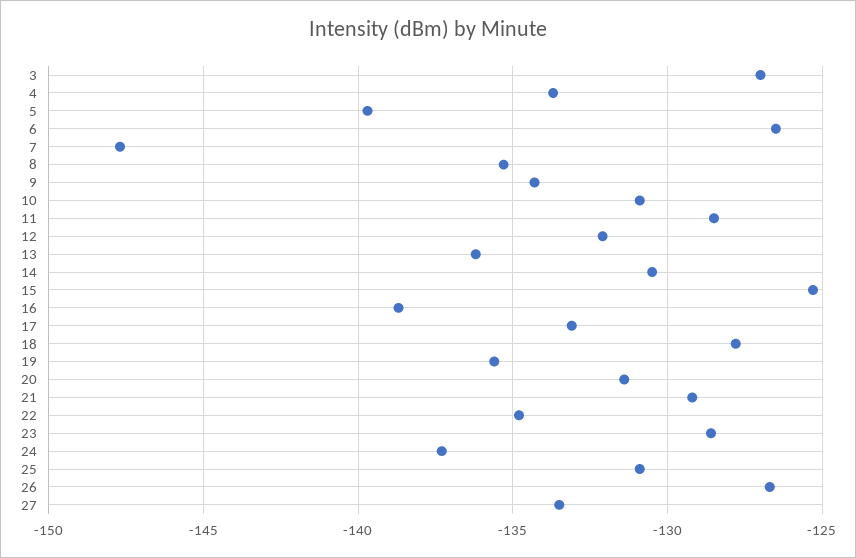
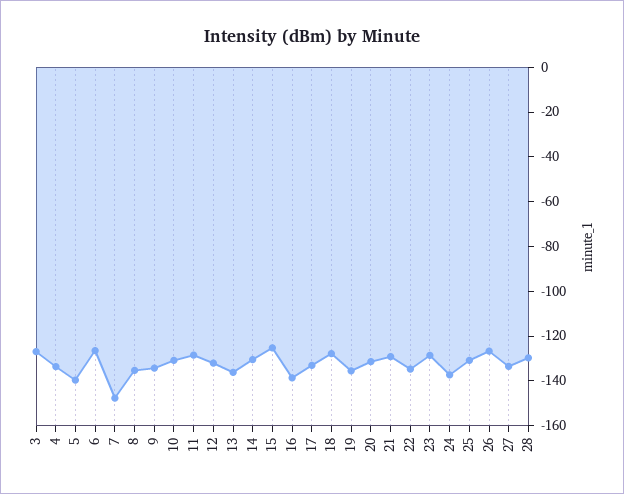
28: none -> -130

